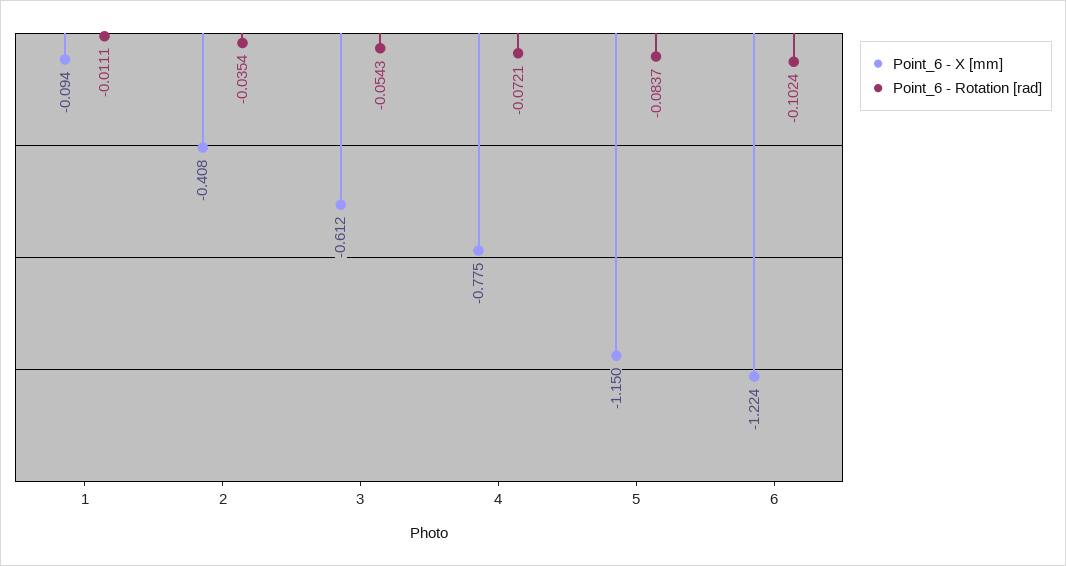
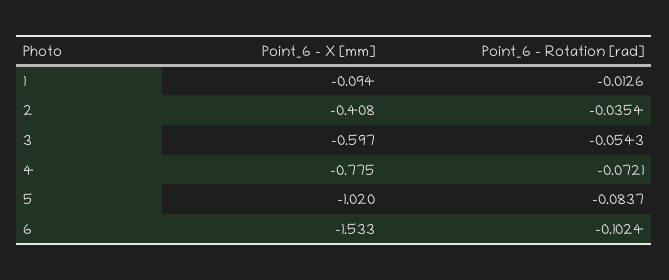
Point_6 - Rotation [rad], 1: -0.0111 -> -0.0126
Point_6 - X [mm], 3: -0.612 -> -0.597
Point_6 - X [mm], 5: -1.15 -> -1.02
Point_6 - X [mm], 6: -1.224 -> -1.533

